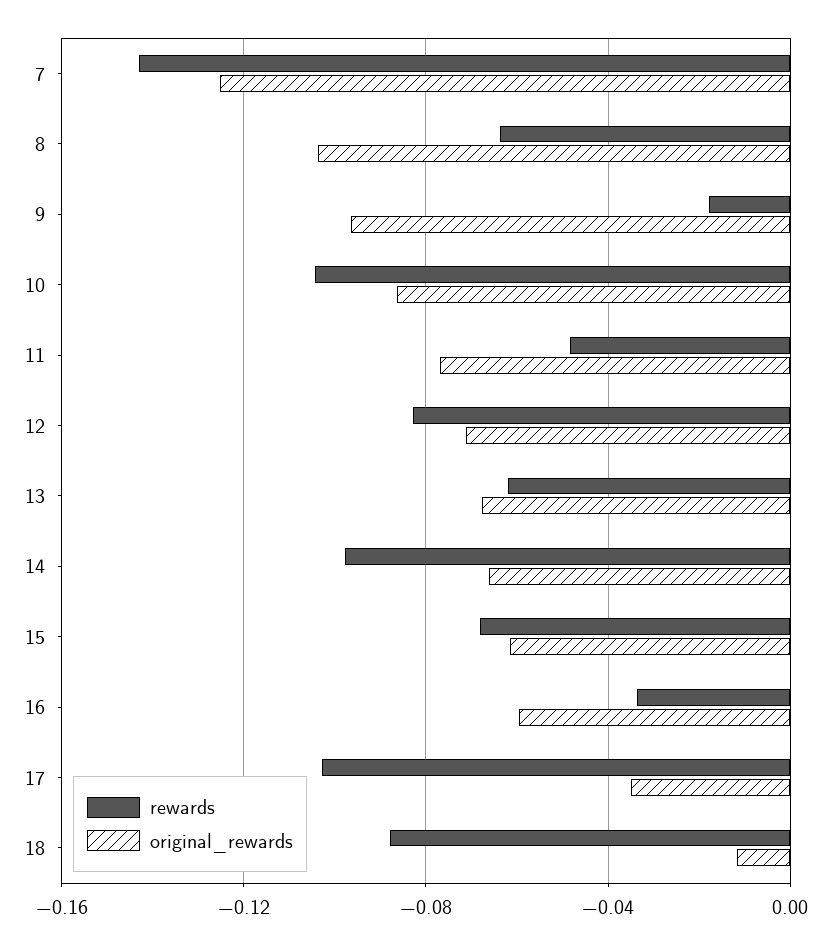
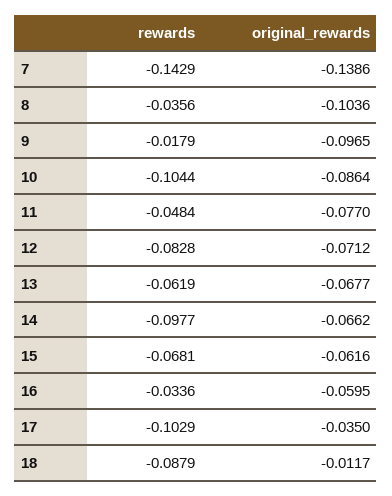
original_rewards, 7: -0.125 -> -0.1386
rewards, 8: -0.065 -> -0.0356

